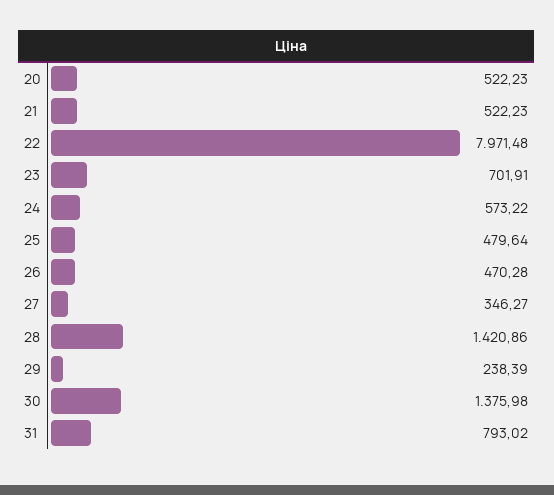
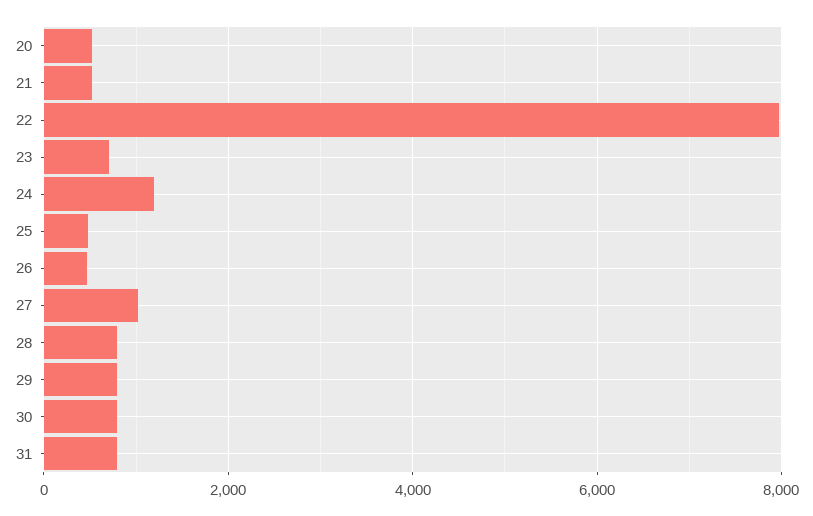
24: 573.22 -> 1200
27: 346.27 -> 1000
28: 1420.86 -> 800
29: 238.39 -> 800
30: 1375.98 -> 800

